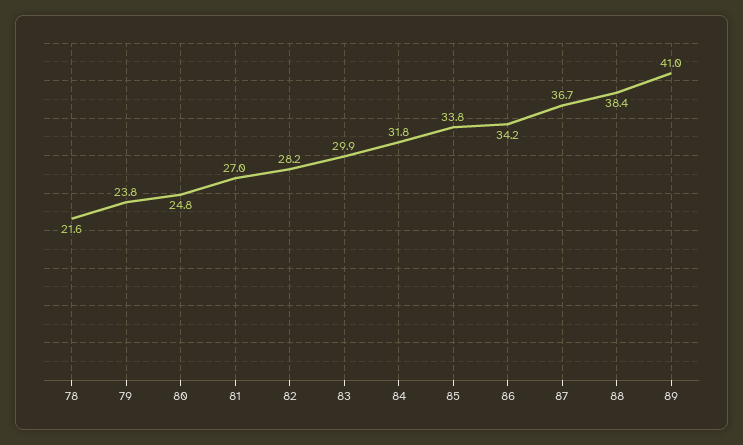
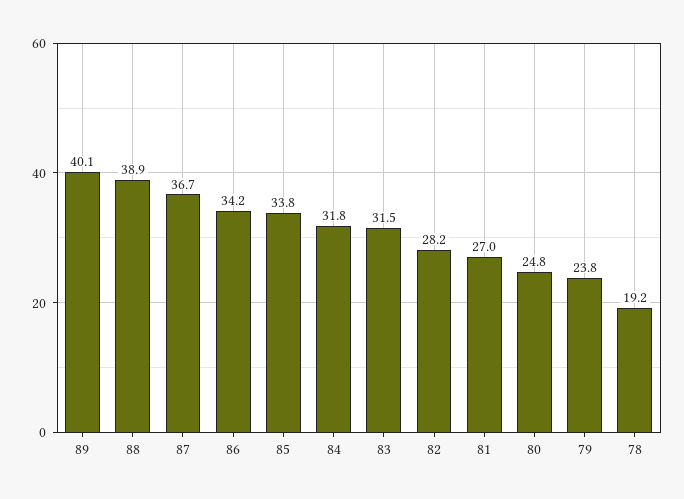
78: 21.6 -> 19.2
83: 29.9 -> 31.5
88: 38.4 -> 38.9
89: 41 -> 40.1

